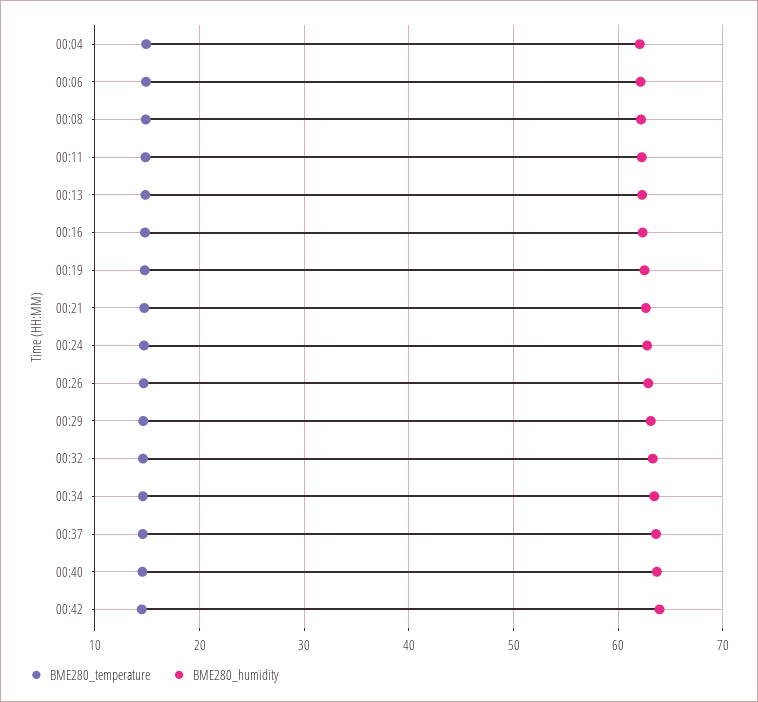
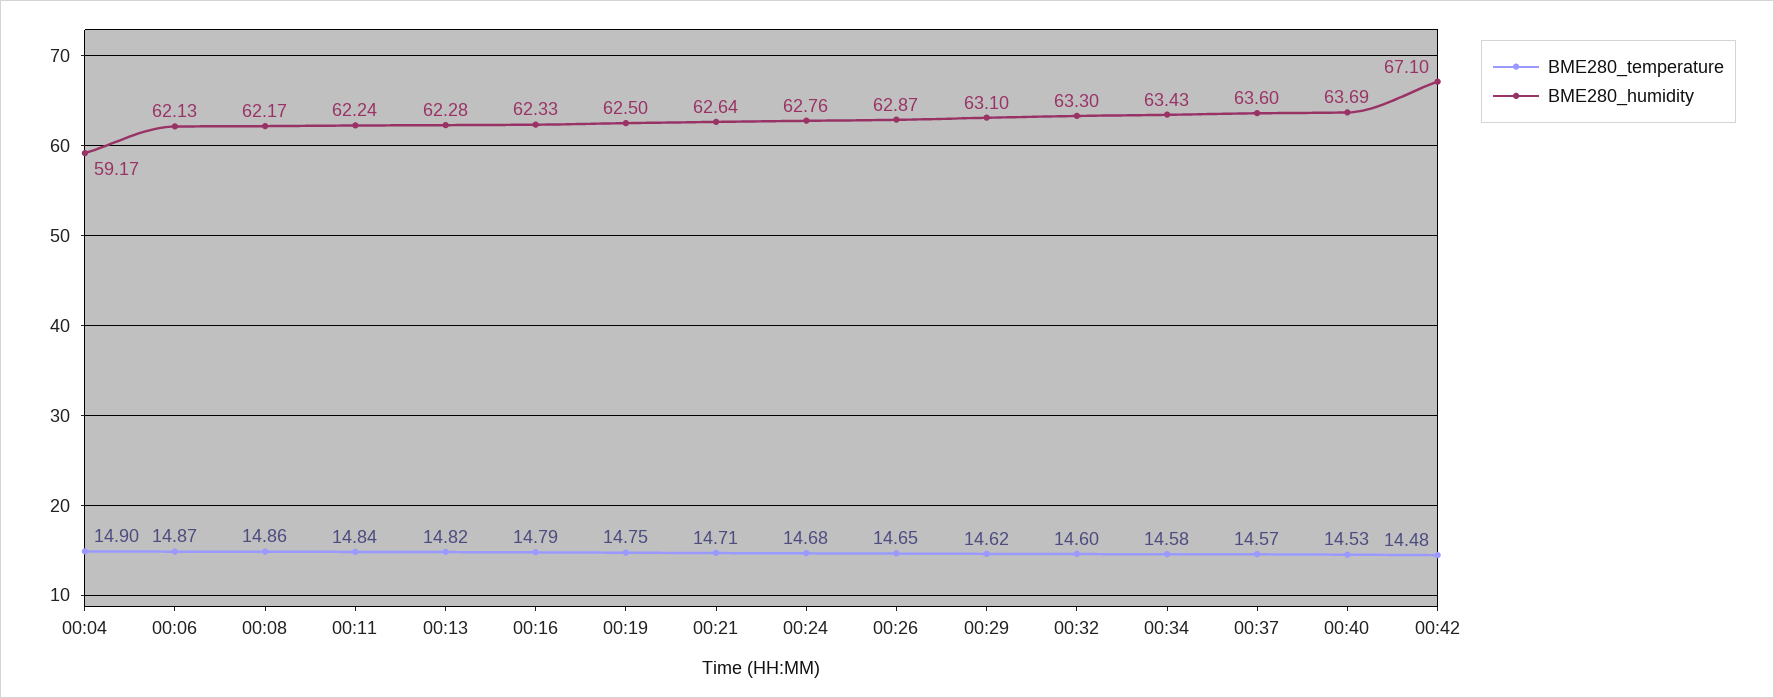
BME280_humidity, 00:04: 62 -> 59.17
BME280_humidity, 00:42: 64 -> 67.1

